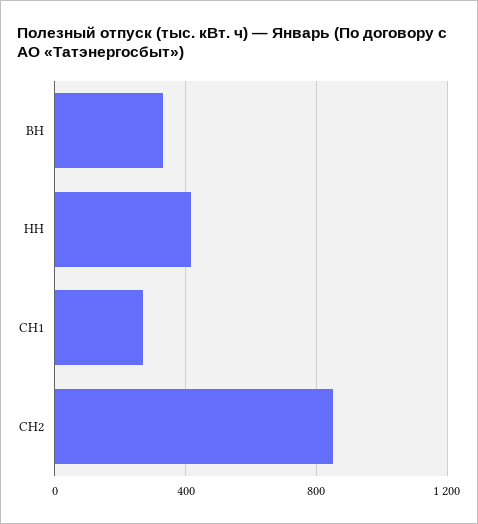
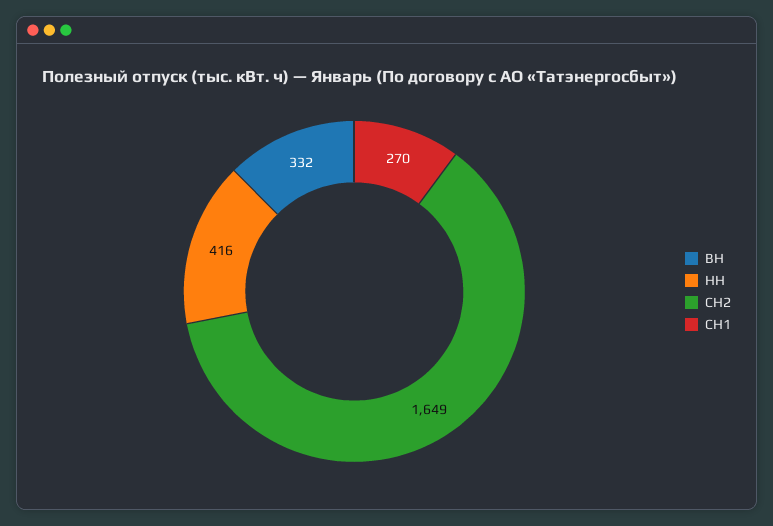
СН2: 850 -> 1649

